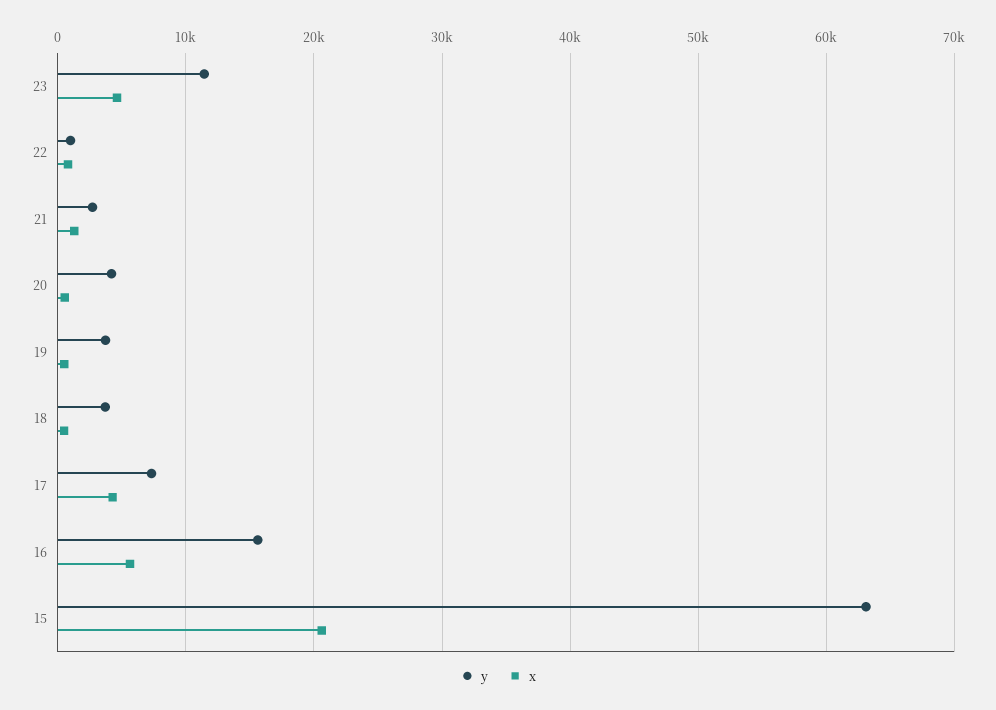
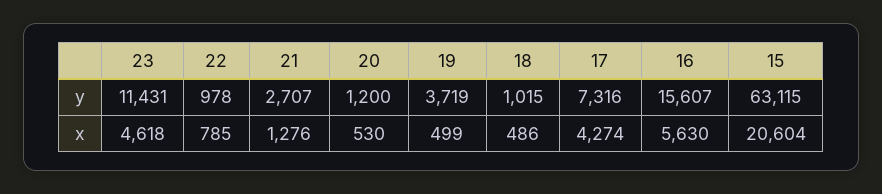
y, 20: 4000 -> 1200
y, 18: 4000 -> 1015

